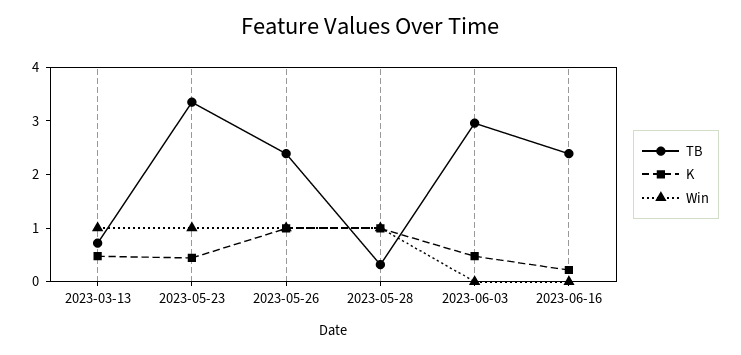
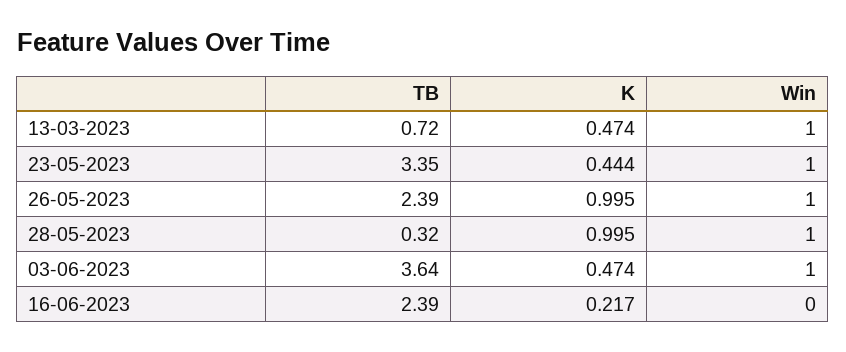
TB, 2023-06-03: 3 -> 3.64
Win, 2023-06-03: 0 -> 1

